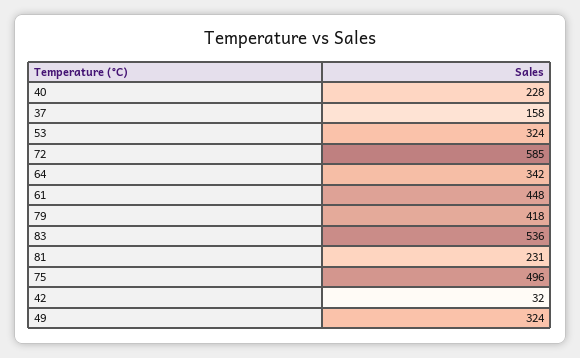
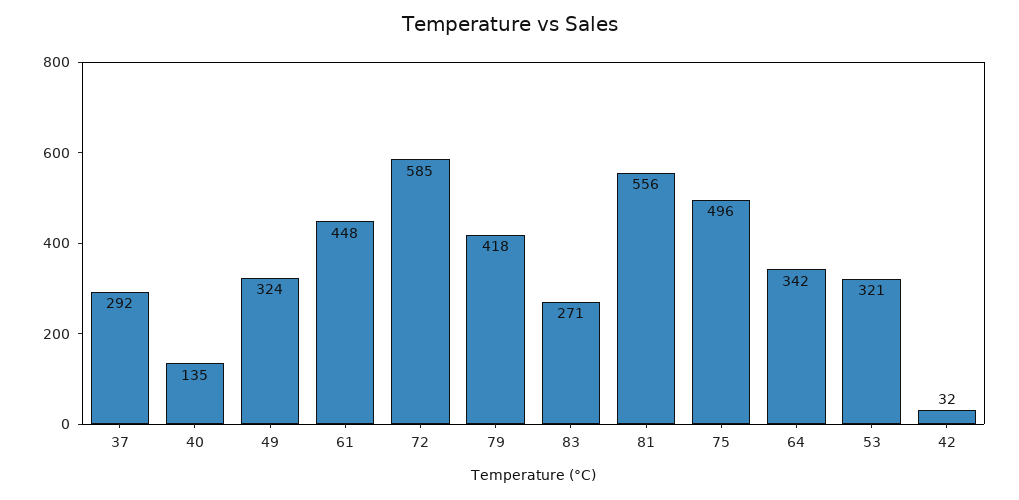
40: 228 -> 135
37: 158 -> 292
53: 324 -> 321
83: 536 -> 271
81: 231 -> 556

